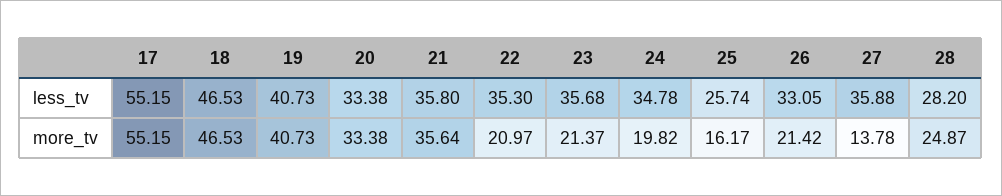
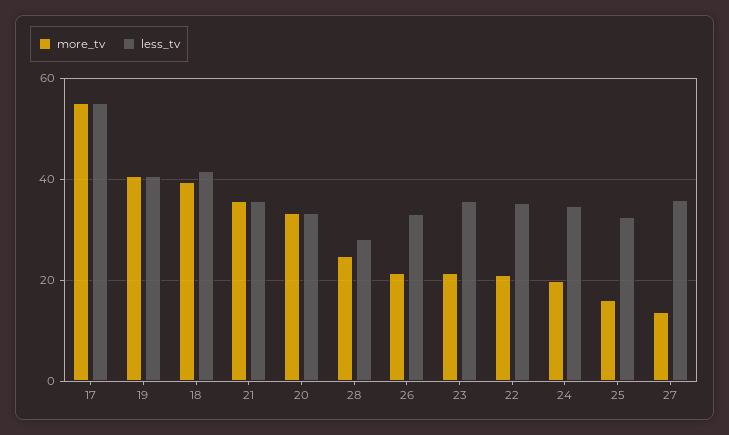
less_tv, 18: 46.53 -> 42
less_tv, 25: 25.74 -> 32
more_tv, 18: 46.53 -> 40

